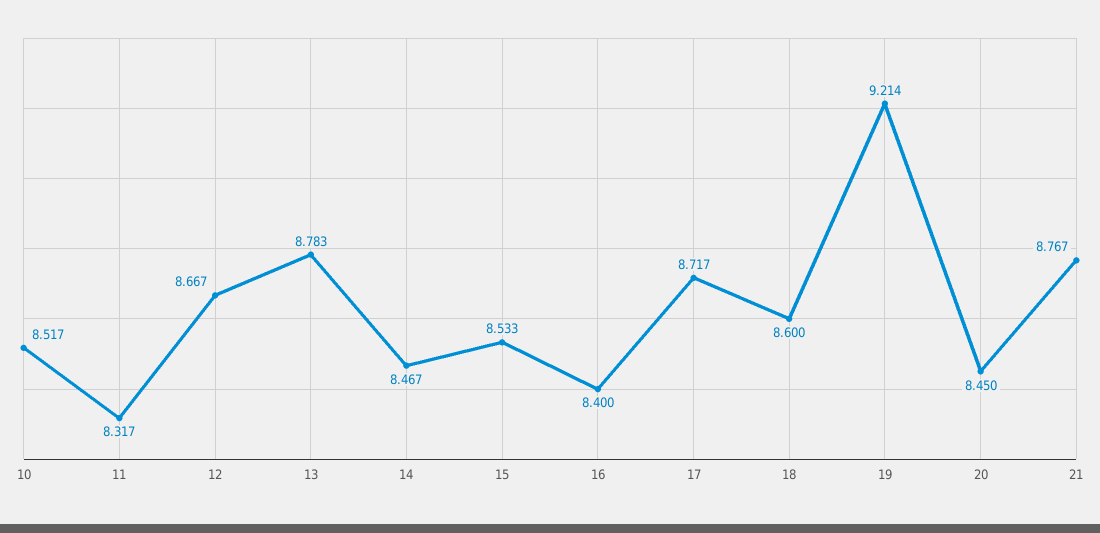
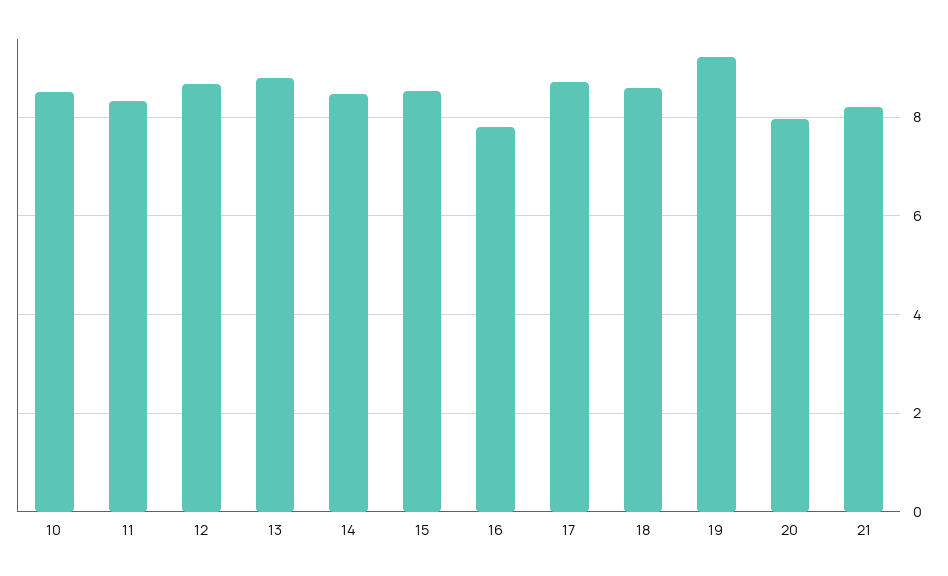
16: 8.4 -> 7.8
20: 8.45 -> 8
21: 8.767 -> 8.2

